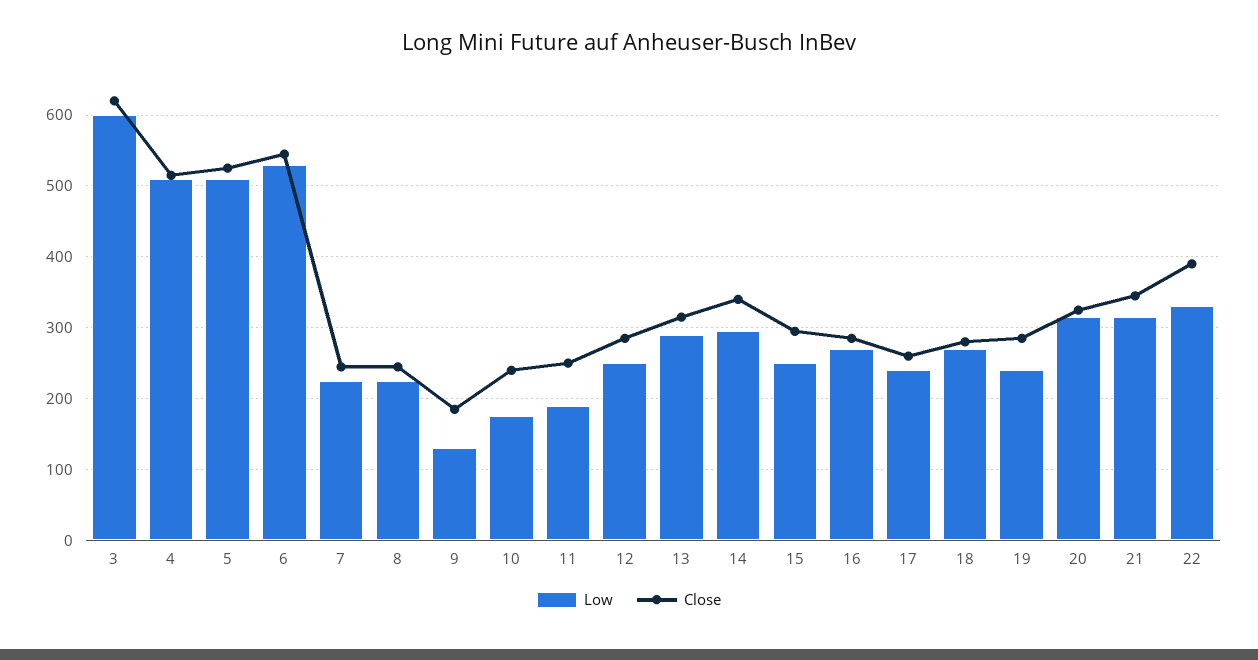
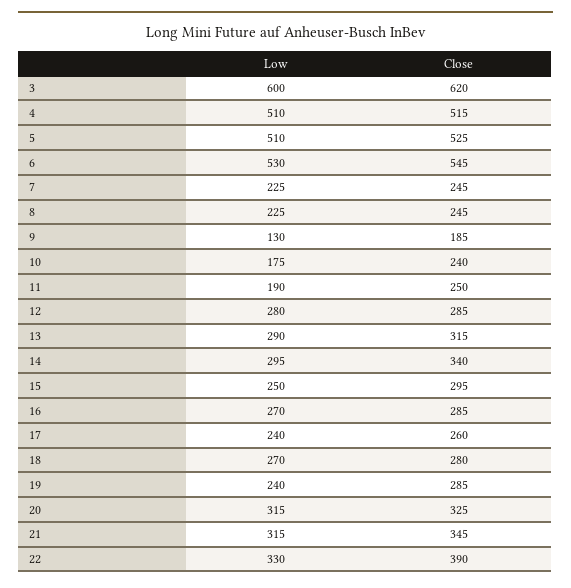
Low, 12: 250 -> 280

